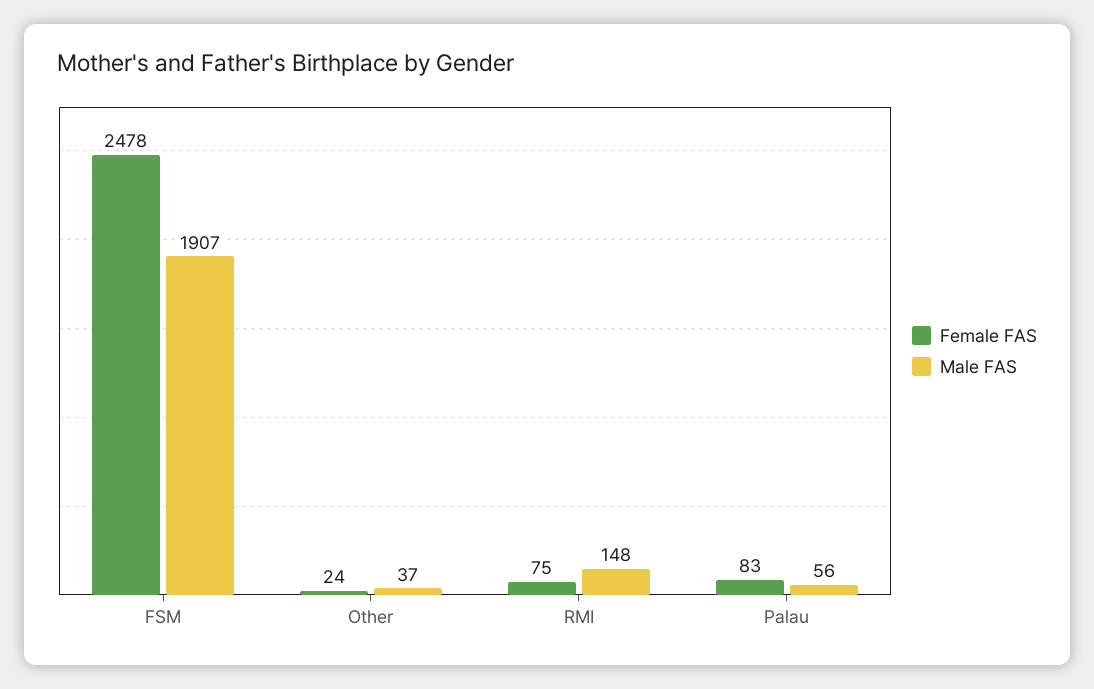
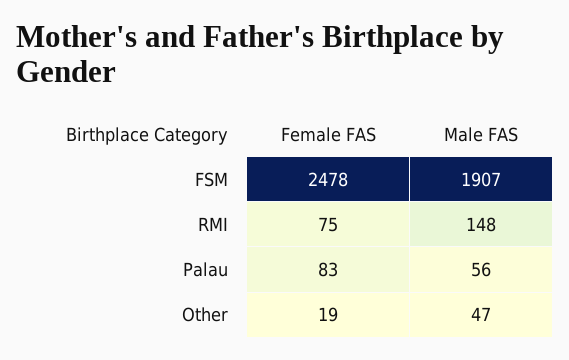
Female FAS, Other: 24 -> 19
Male FAS, Other: 37 -> 47

